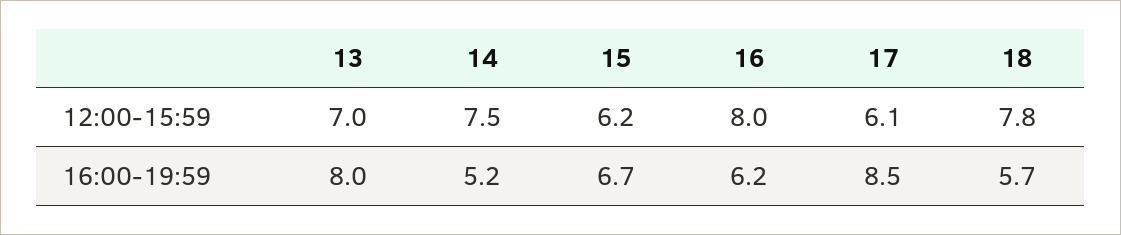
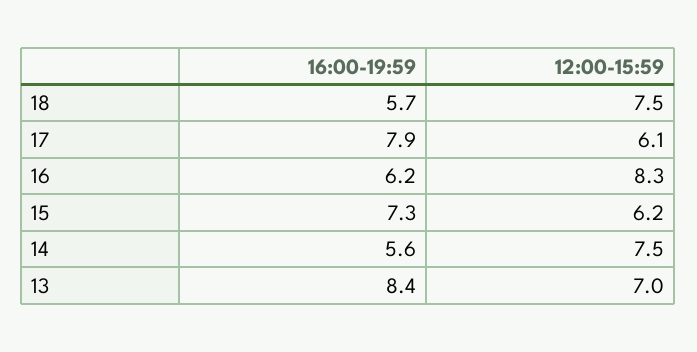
16, 12:00-15:59: 8 -> 8.3
18, 12:00-15:59: 7.8 -> 7.5
13, 16:00-19:59: 8 -> 8.4
14, 16:00-19:59: 5.2 -> 5.6
15, 16:00-19:59: 6.7 -> 7.3
17, 16:00-19:59: 8.5 -> 7.9

